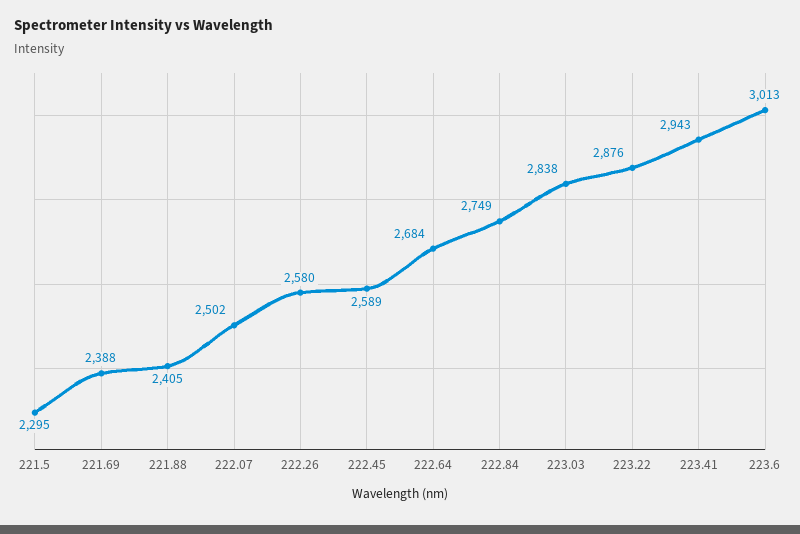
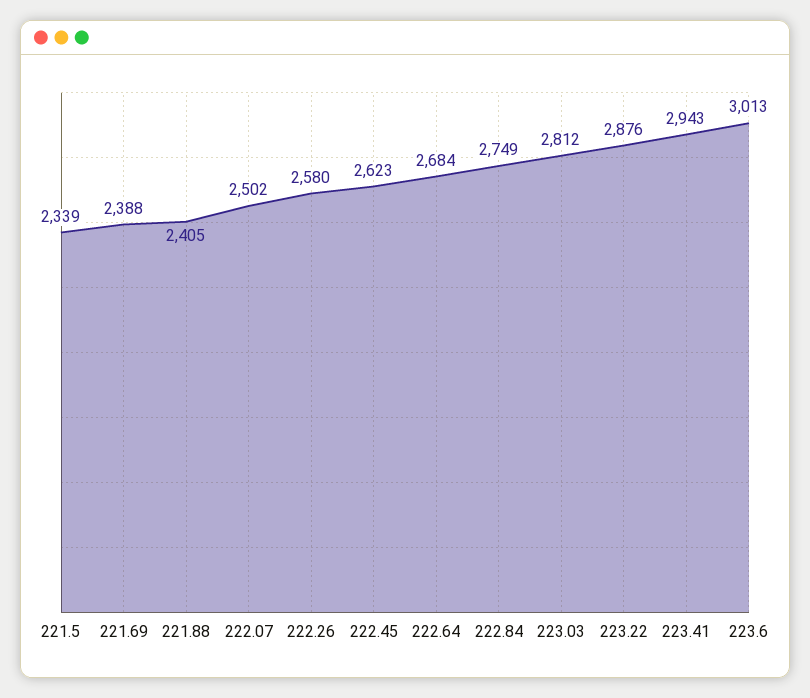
221.5: 2295 -> 2339
222.45: 2589 -> 2623
223.03: 2838 -> 2812

